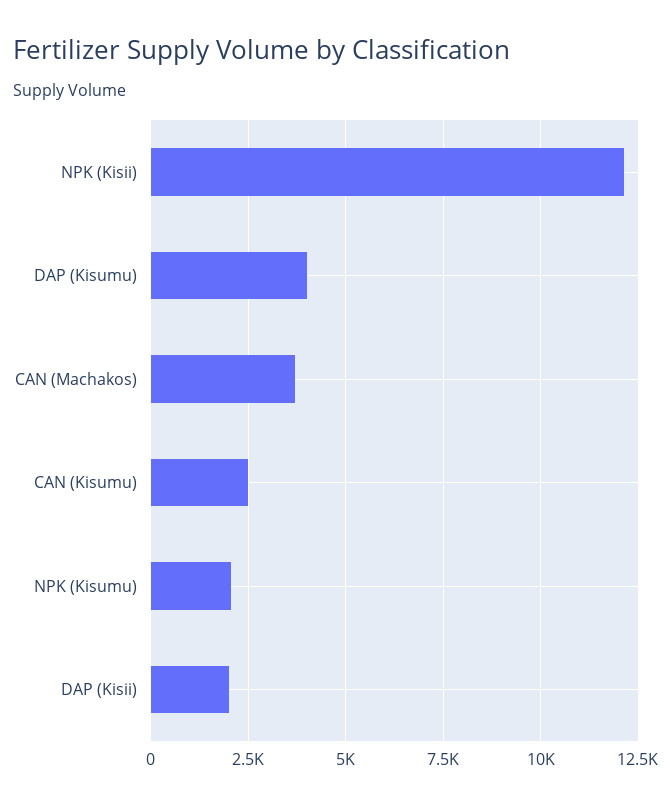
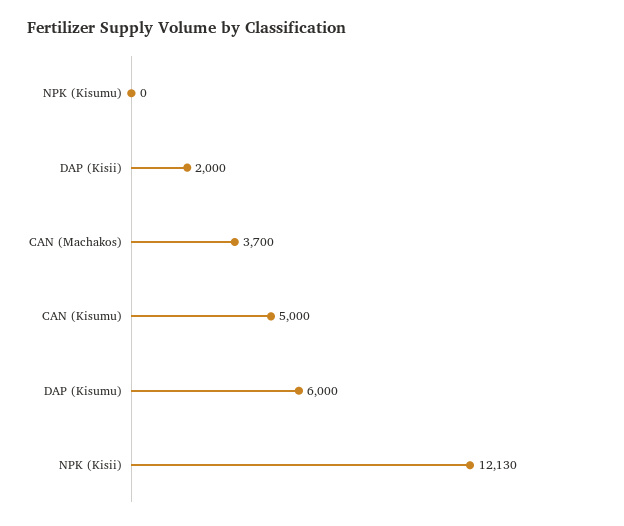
DAP (Kisumu): 4000 -> 6000
CAN (Kisumu): 2500 -> 5000
NPK (Kisumu): 2000 -> 0

